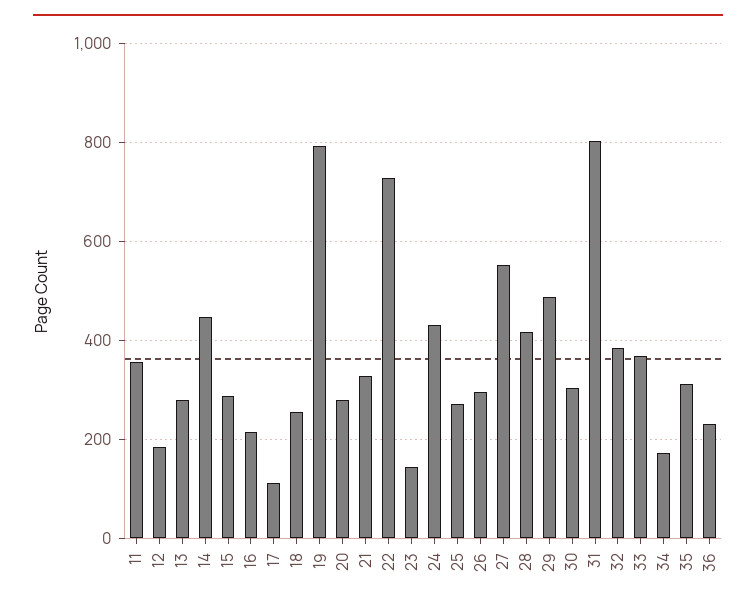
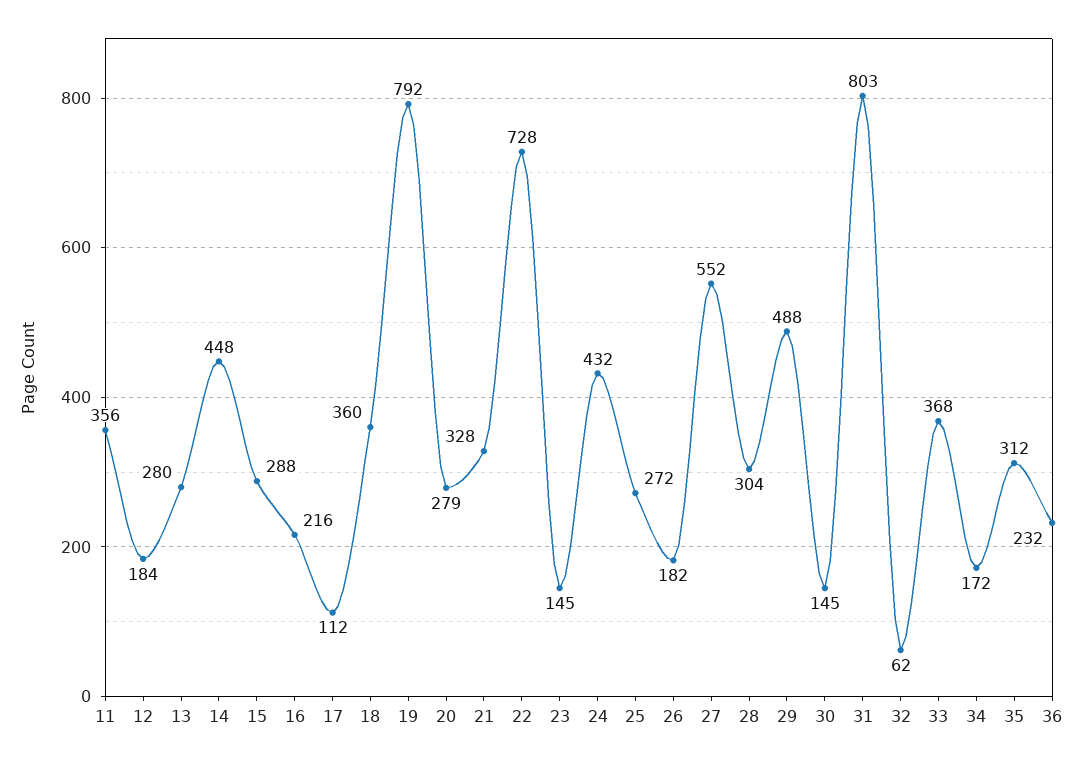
18: 260 -> 360
26: 300 -> 182
28: 420 -> 304
30: 300 -> 145
32: 380 -> 62

